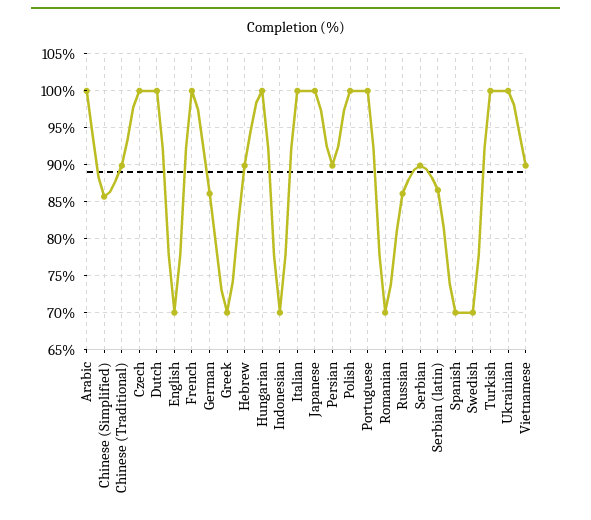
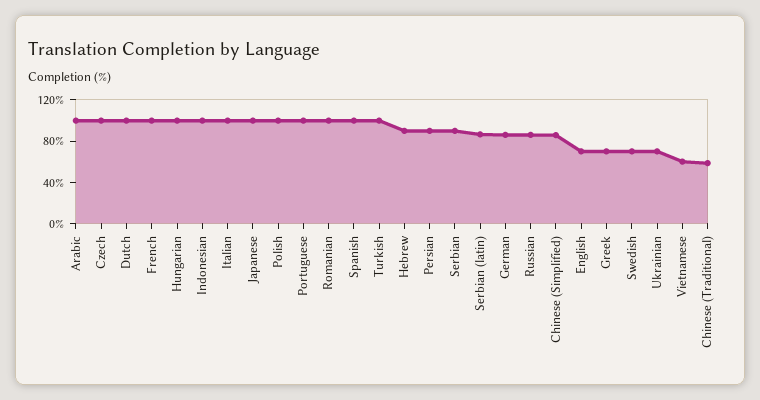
Chinese (Traditional): 90 -> 60
Indonesian: 70 -> 100
Romanian: 70 -> 100
Spanish: 70 -> 100
Ukrainian: 100 -> 70
Vietnamese: 90 -> 60

